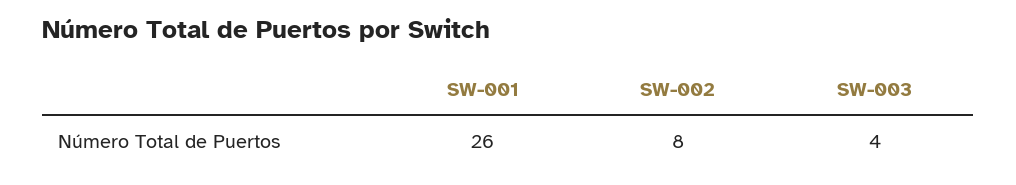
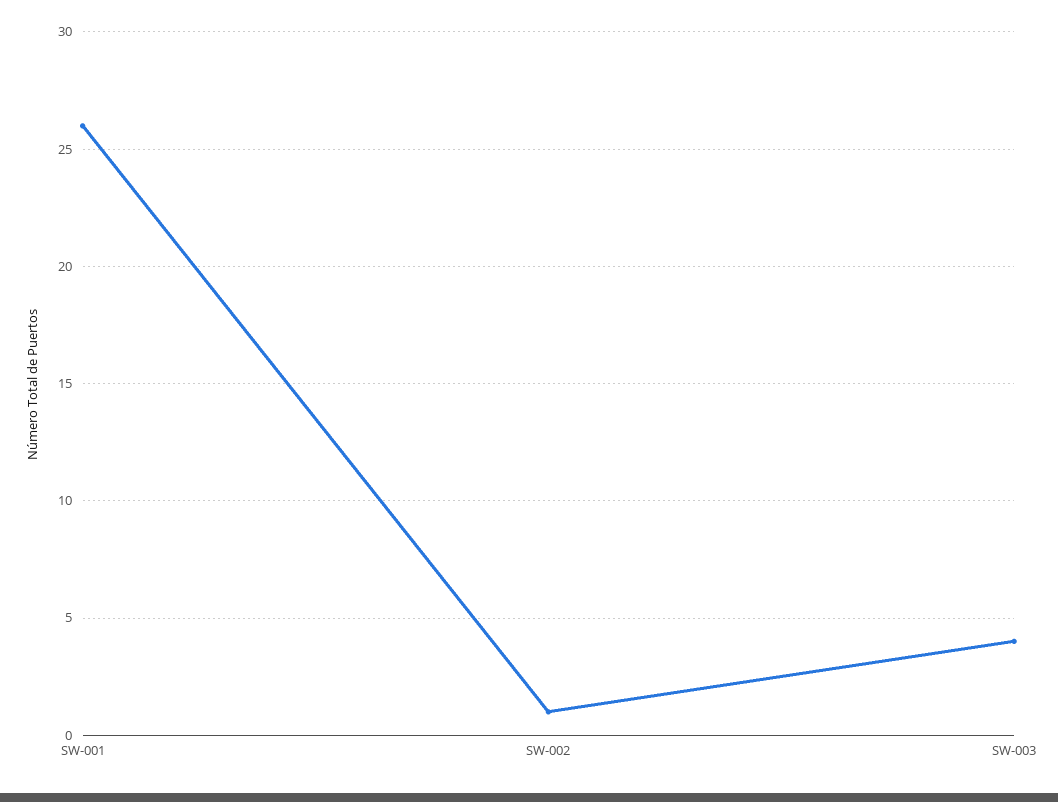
SW-002: 8 -> 1

